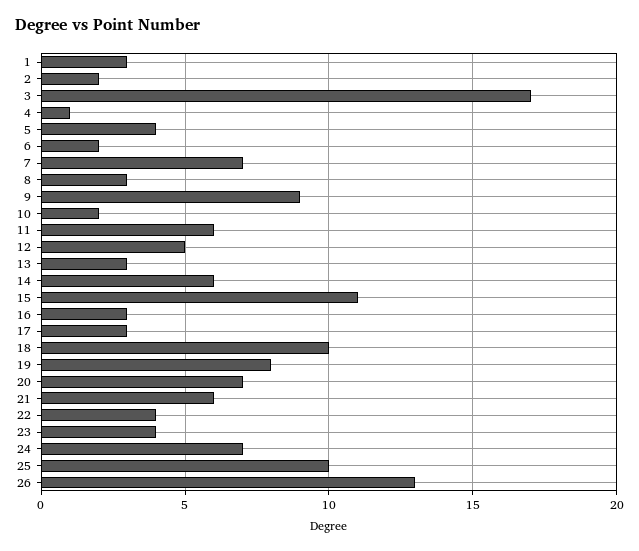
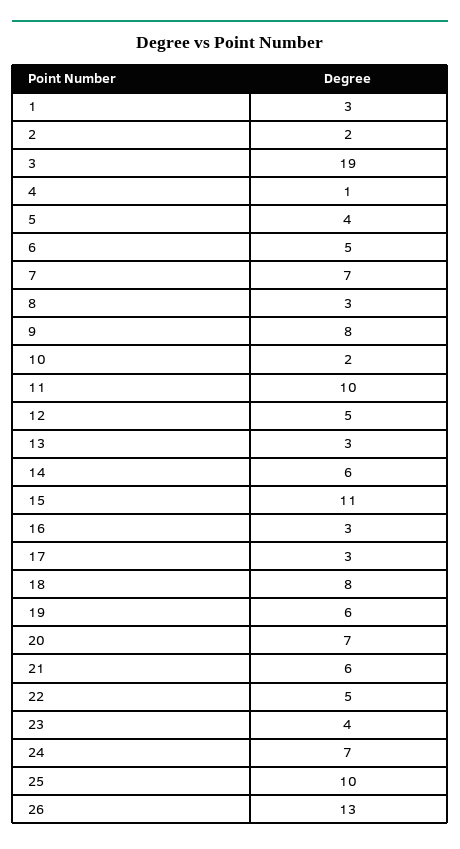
3: 17 -> 19
6: 2 -> 5
9: 9 -> 8
11: 6 -> 10
18: 10 -> 8
19: 8 -> 6
22: 4 -> 5

